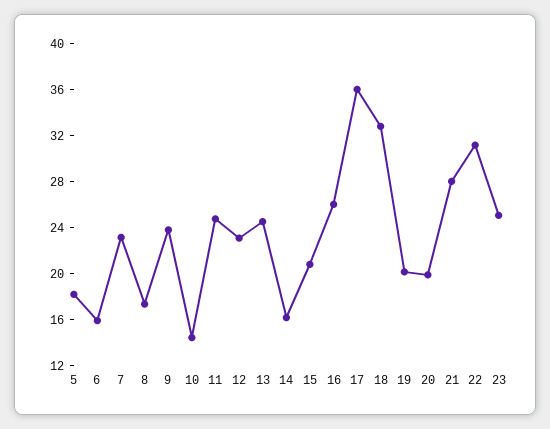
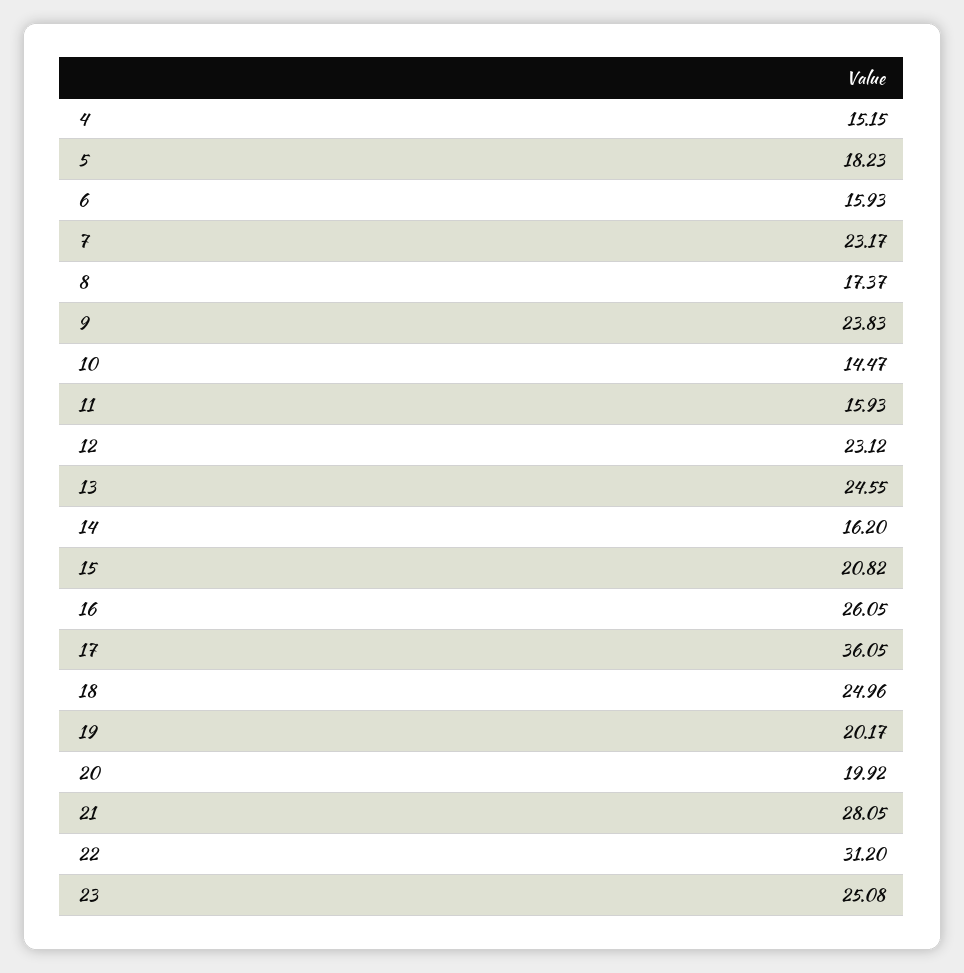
11: 25 -> 15.93
18: 33 -> 24.96
4: none -> 15.15

